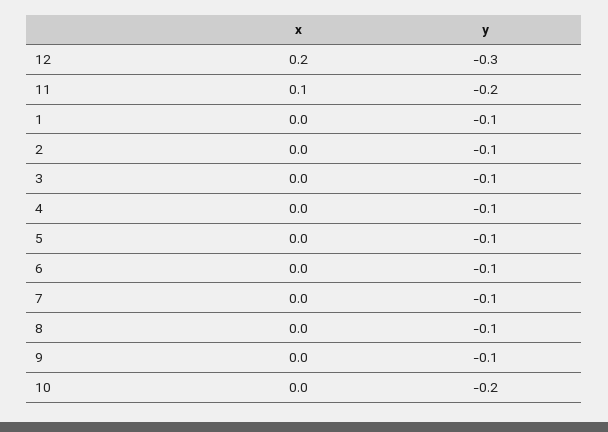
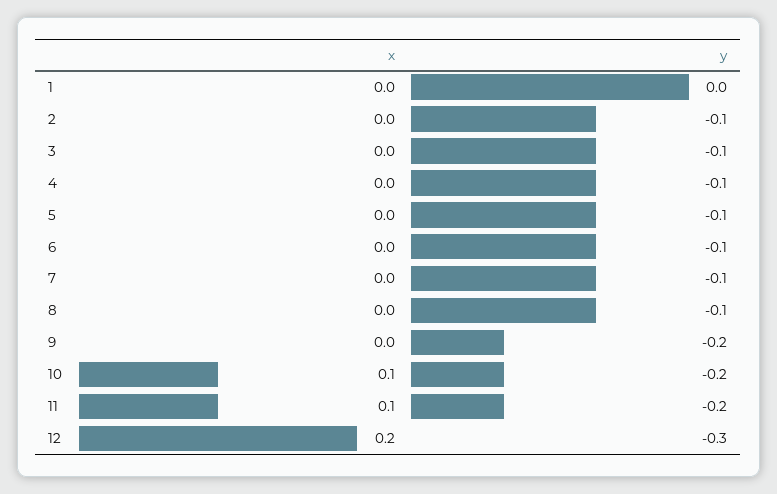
y, 1: -0.1 -> 0
y, 9: -0.1 -> -0.2
x, 10: 0 -> 0.1

